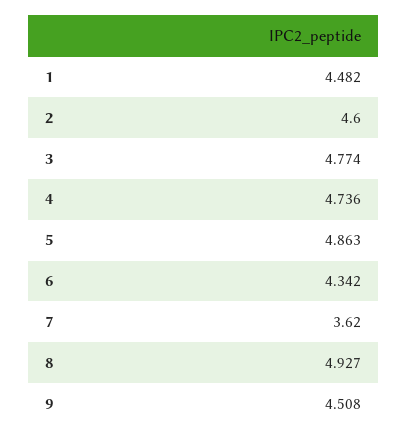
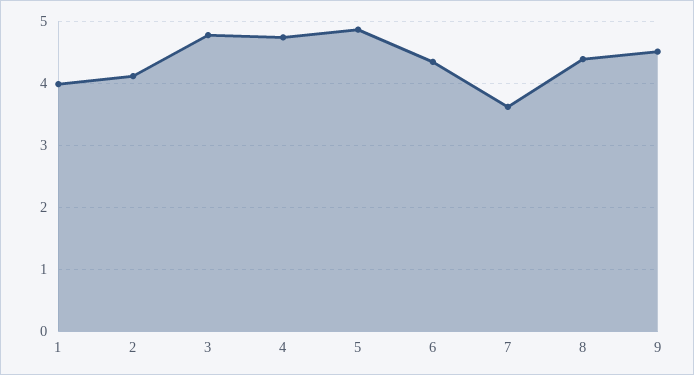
1: 4.482 -> 4
2: 4.6 -> 4.1
8: 4.927 -> 4.4

